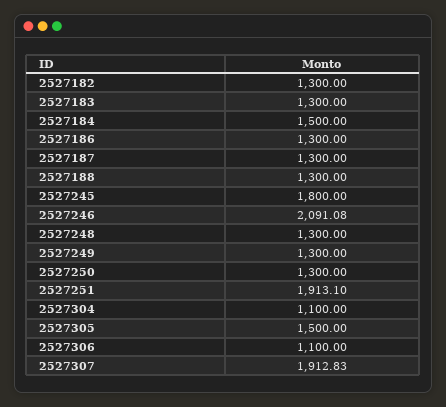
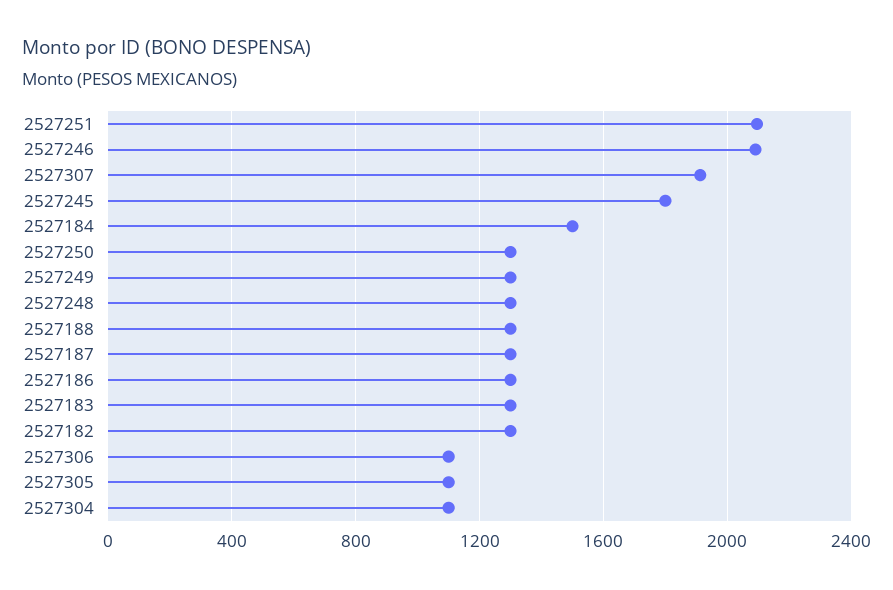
2527251: 1913.1 -> 2100
2527305: 1500 -> 1100

